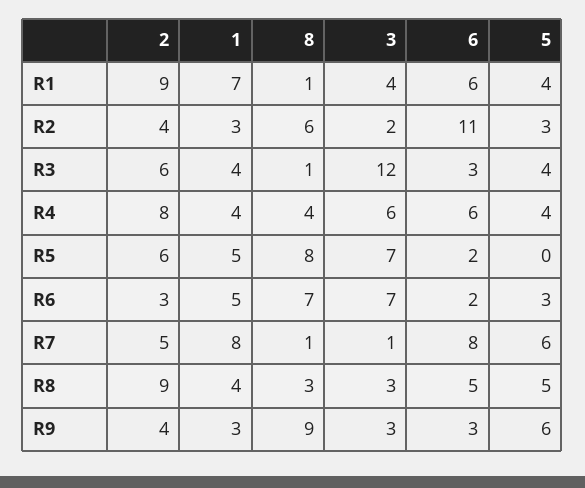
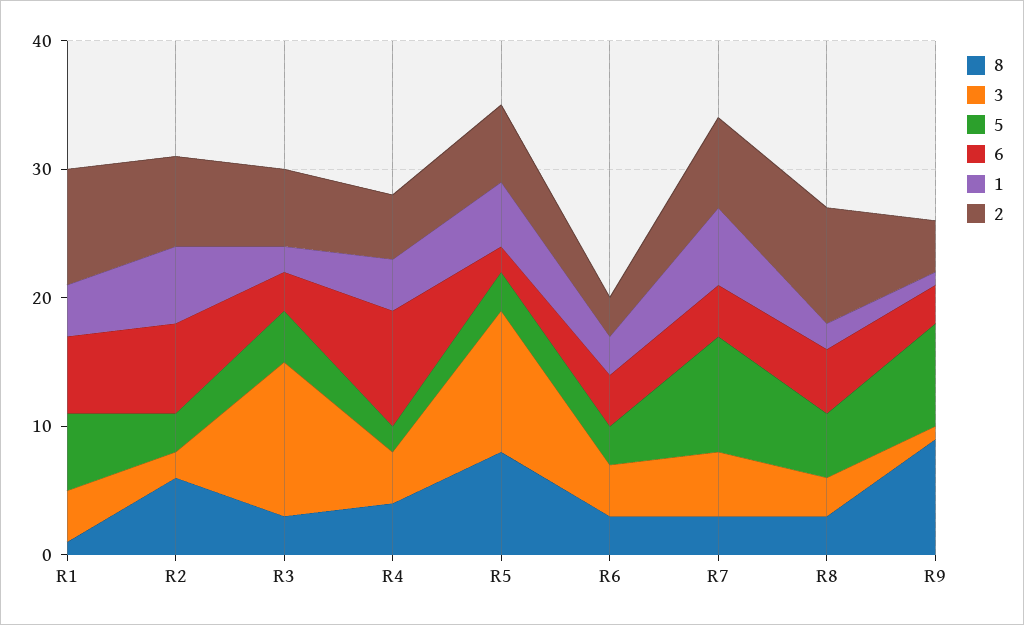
1, R1: 7 -> 4
5, R1: 4 -> 6
2, R2: 4 -> 7
1, R2: 3 -> 6
6, R2: 11 -> 7
1, R3: 4 -> 2
8, R3: 1 -> 3
2, R4: 8 -> 5
3, R4: 6 -> 4
6, R4: 6 -> 9
5, R4: 4 -> 2
3, R5: 7 -> 11
5, R5: 0 -> 3
1, R6: 5 -> 3
8, R6: 7 -> 3
3, R6: 7 -> 4
6, R6: 2 -> 4
2, R7: 5 -> 7
1, R7: 8 -> 6
8, R7: 1 -> 3
3, R7: 1 -> 5
6, R7: 8 -> 4
5, R7: 6 -> 9
1, R8: 4 -> 2
1, R9: 3 -> 1
3, R9: 3 -> 1
5, R9: 6 -> 8

